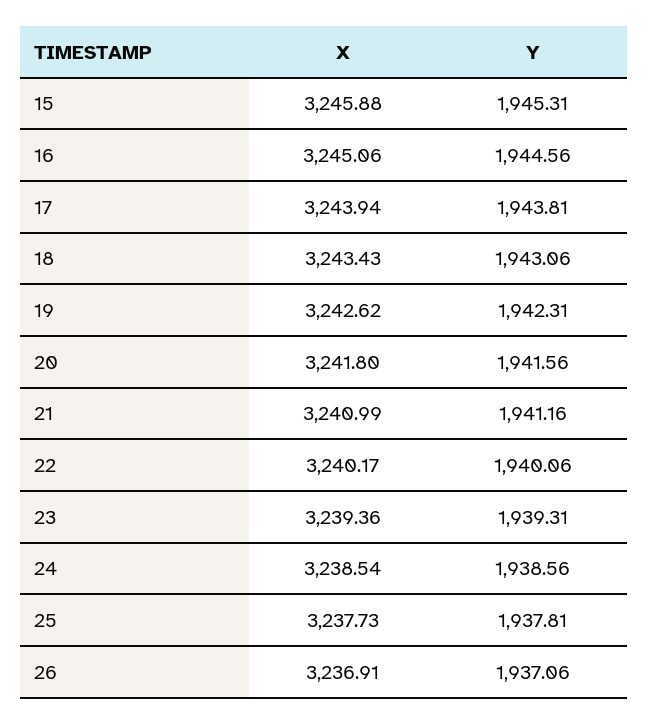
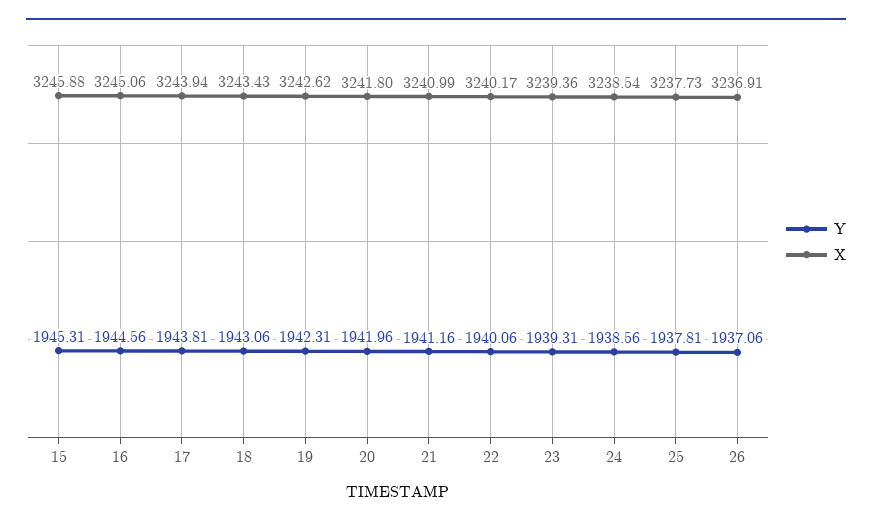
Y, 20: 1941.56 -> 1941.96

